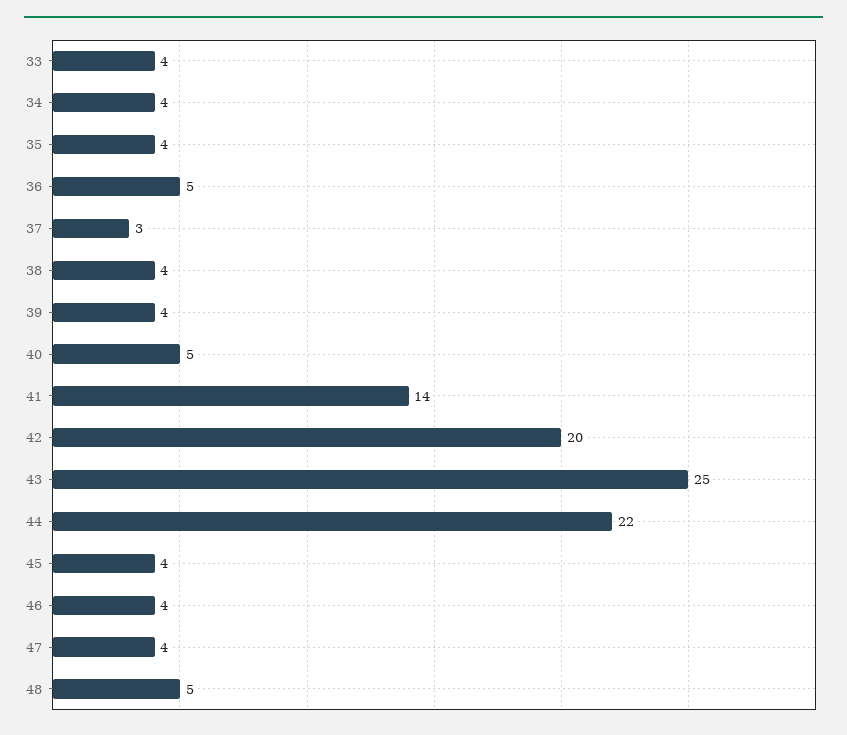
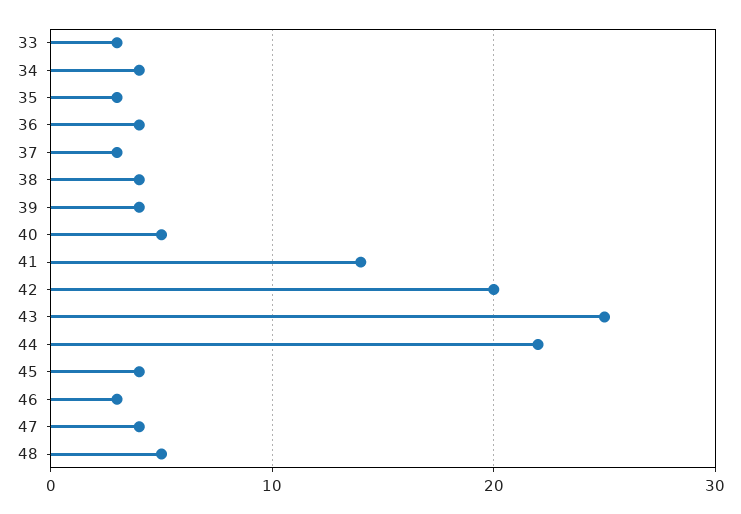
33: 4 -> 3
35: 4 -> 3
36: 5 -> 4
46: 4 -> 3

